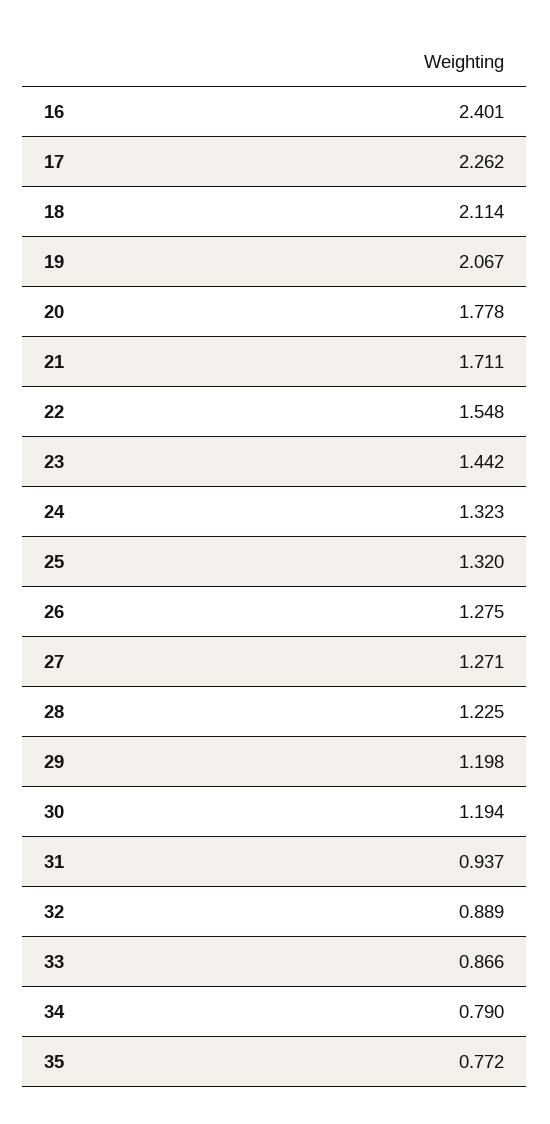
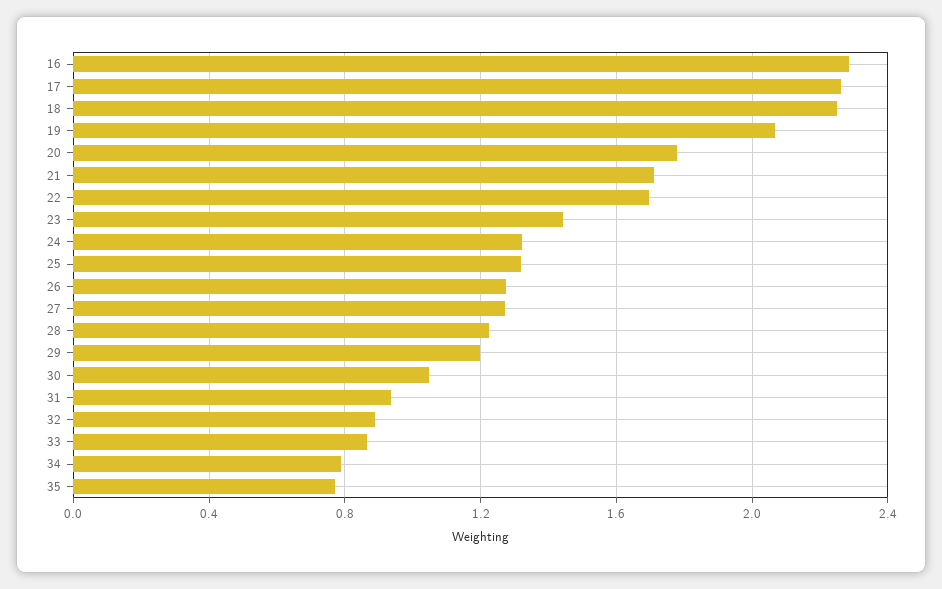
16: 2.401 -> 2.3
18: 2.114 -> 2.25
22: 1.548 -> 1.7
30: 1.194 -> 1.05

